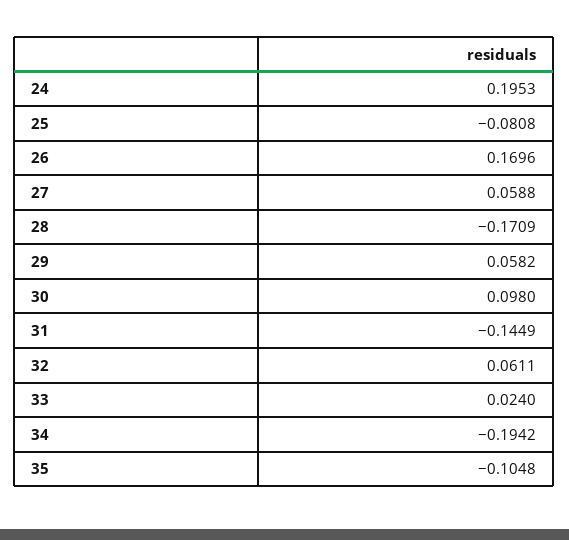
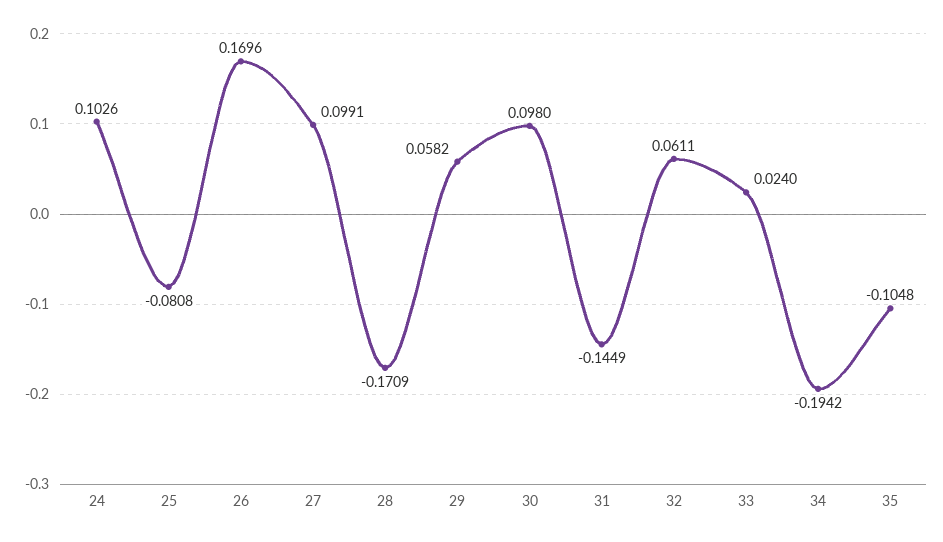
24: 0.1953 -> 0.1026
27: 0.0588 -> 0.0991

